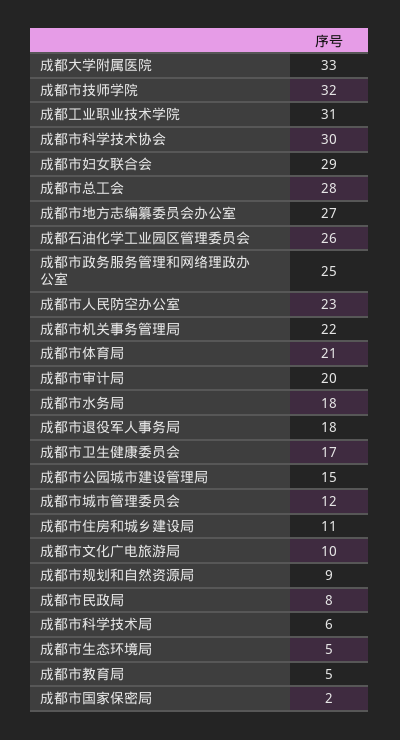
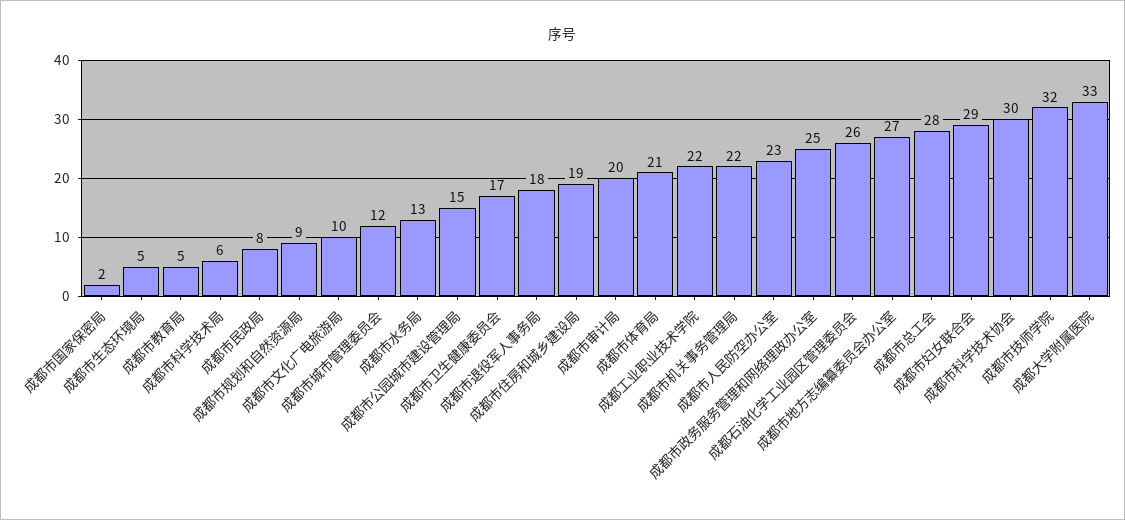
成都工业职业技术学院: 31 -> 22
成都市水务局: 18 -> 13
成都市住房和城乡建设局: 11 -> 19

